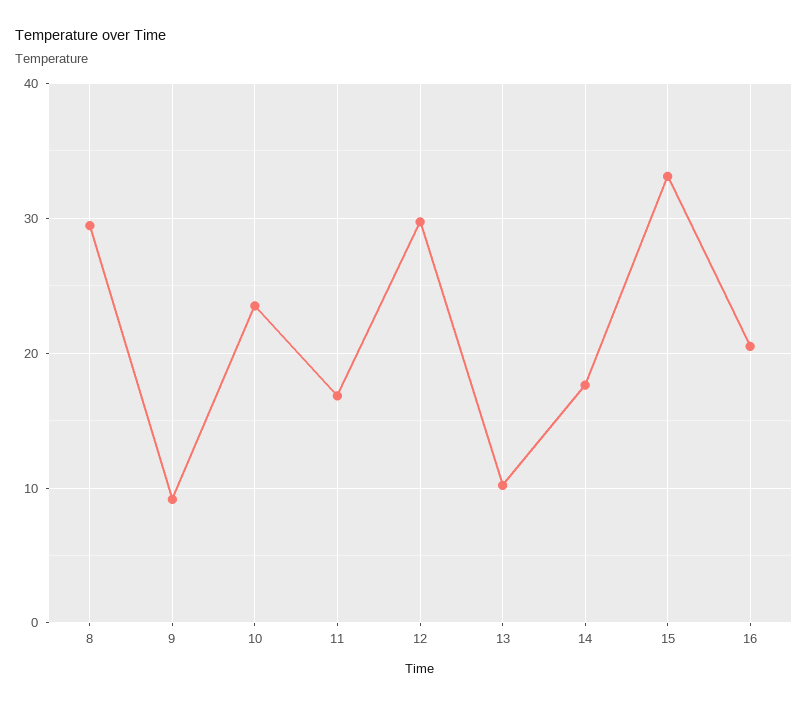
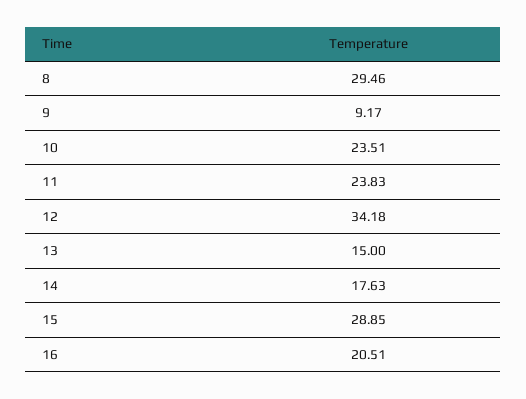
11: 17 -> 23.83
12: 30 -> 34.18
13: 10 -> 15
15: 33 -> 28.85

